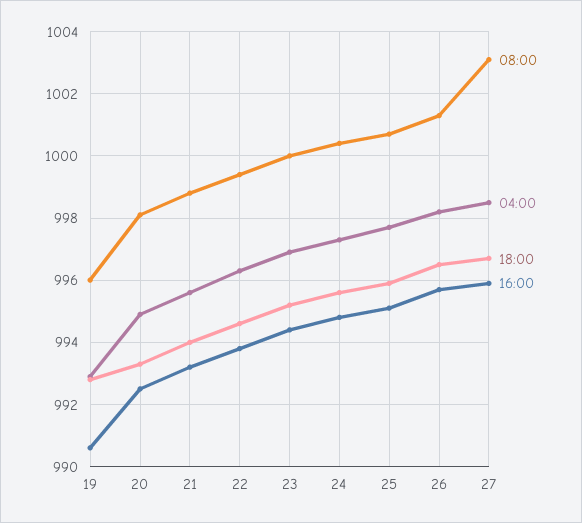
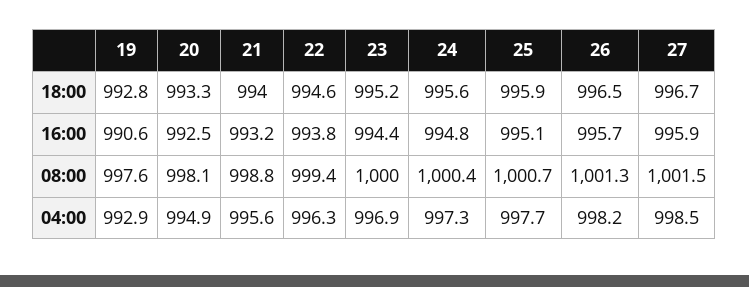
08:00, 19: 996 -> 997.6
08:00, 27: 1003 -> 1001.5

